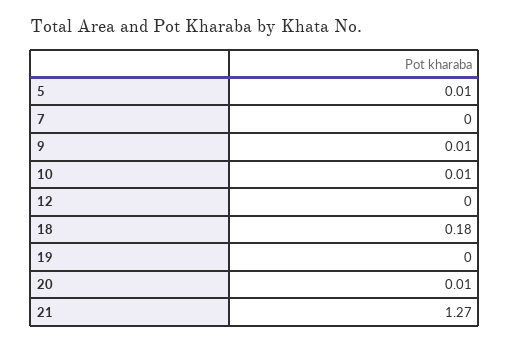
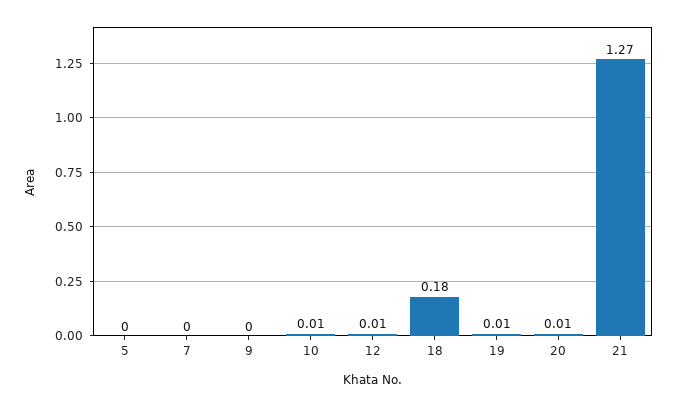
5: 0.01 -> 0
9: 0.01 -> 0
12: 0 -> 0.01
19: 0 -> 0.01

